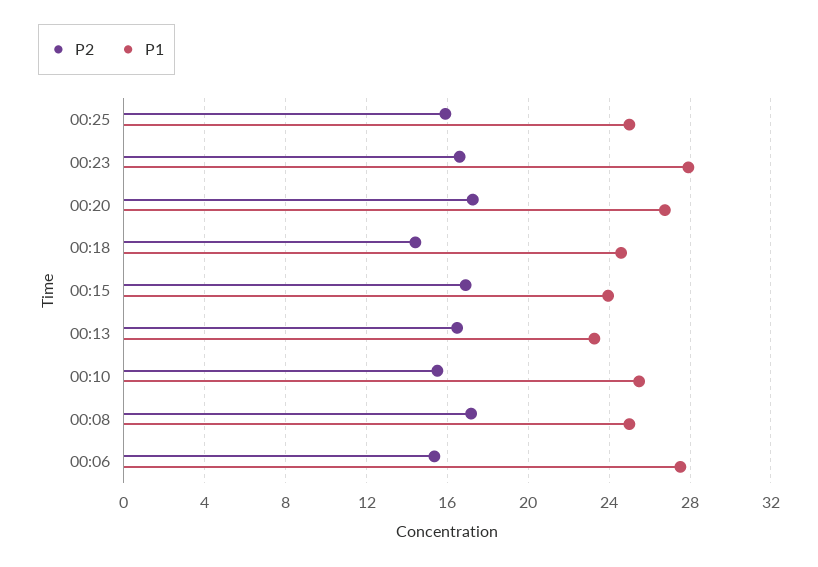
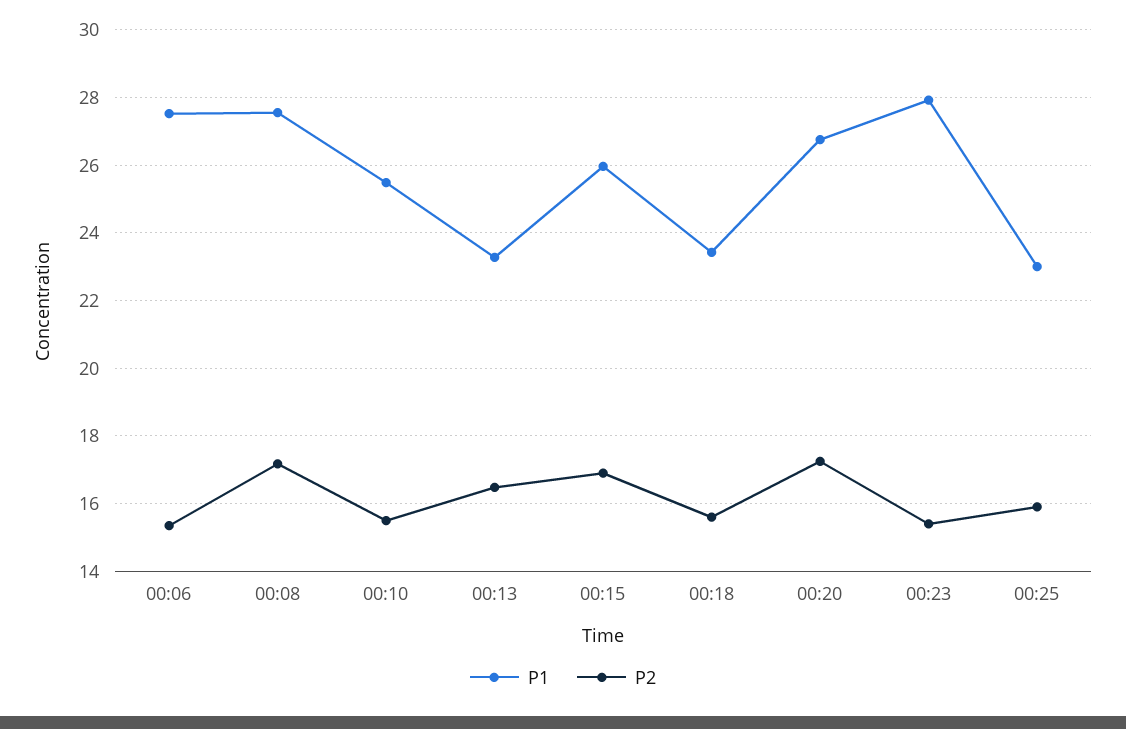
P1, 00:25: 25 -> 23
P2, 00:23: 16.5 -> 15.4
P2, 00:18: 14.5 -> 15.6
P1, 00:18: 24.5 -> 23.4
P1, 00:15: 24 -> 26
P1, 00:08: 25 -> 27.6

